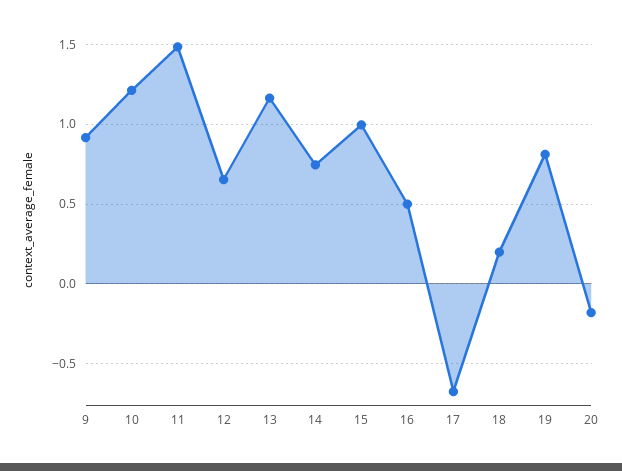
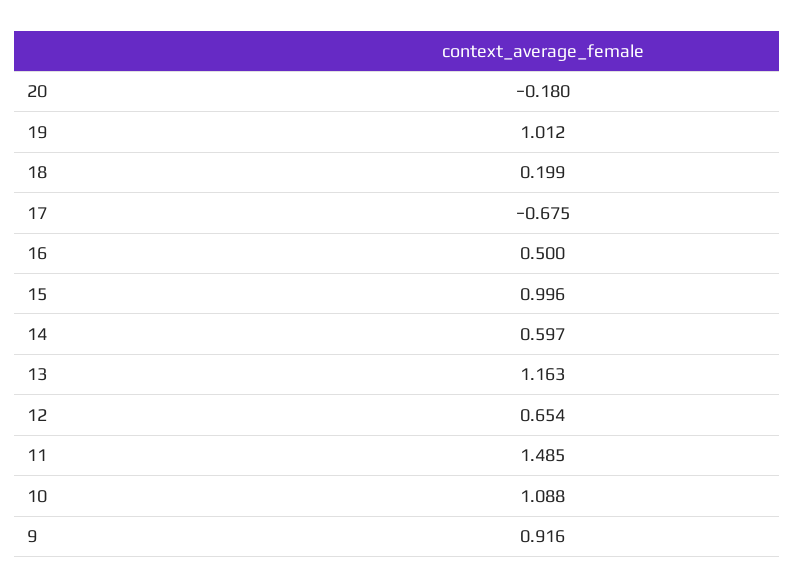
10: 1.2 -> 1.088
14: 0.75 -> 0.597
19: 0.8 -> 1.012

